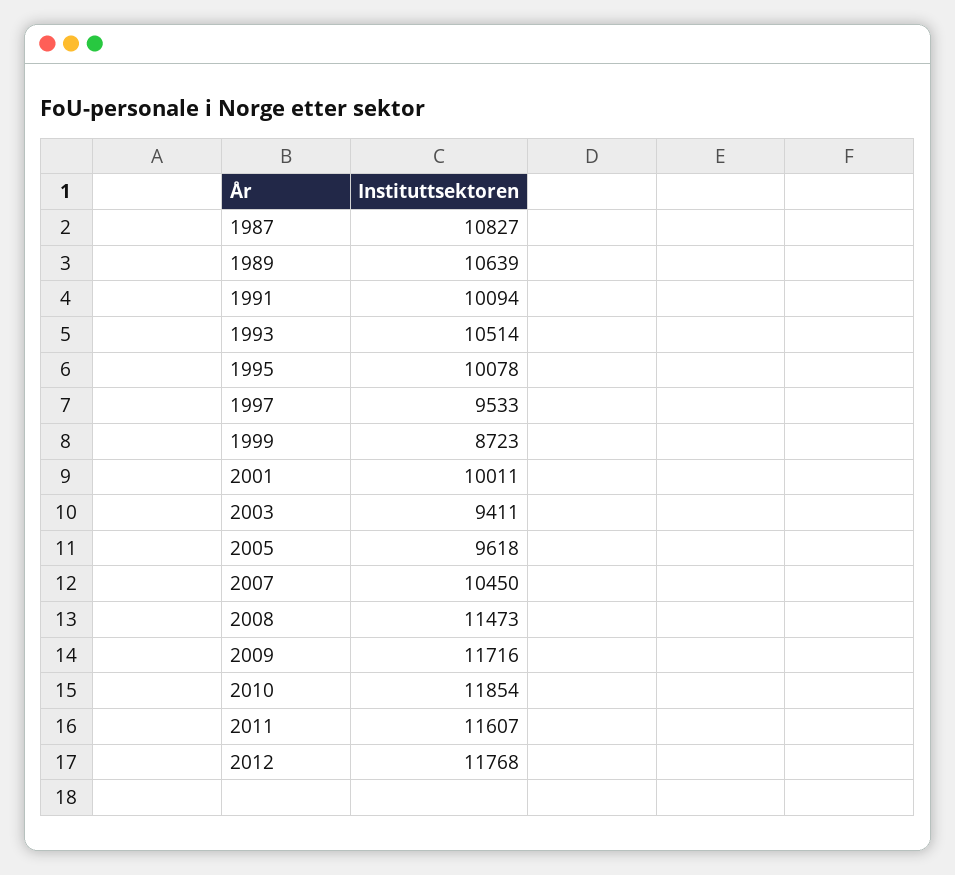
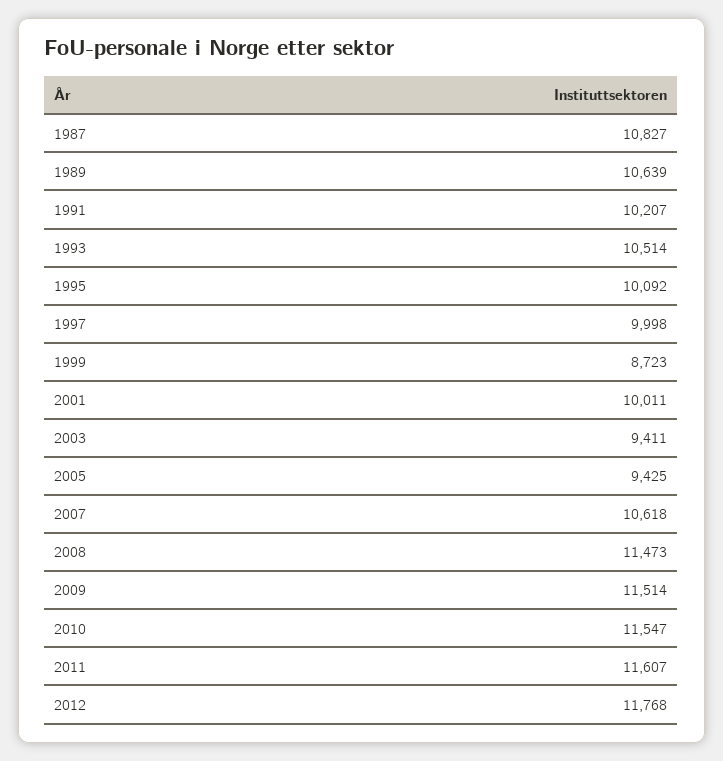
1991: 10094 -> 10207
1995: 10078 -> 10092
1997: 9533 -> 9998
2005: 9618 -> 9425
2007: 10450 -> 10618
2009: 11716 -> 11514
2010: 11854 -> 11547

